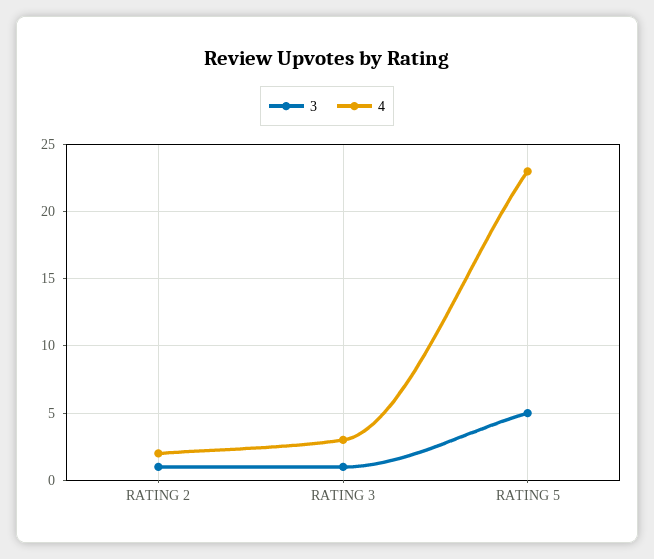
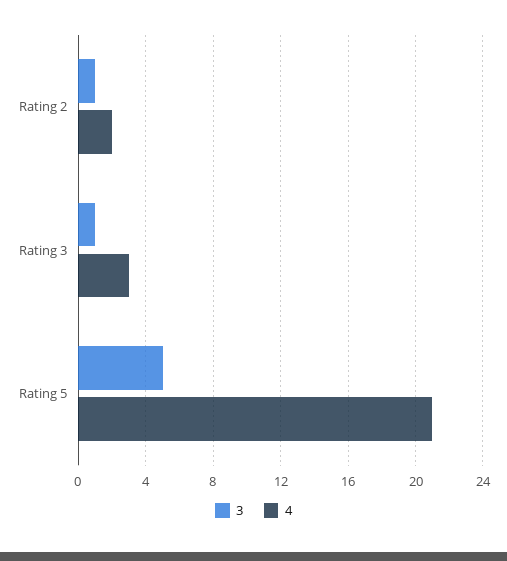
4, RATING 5: 23 -> 21

